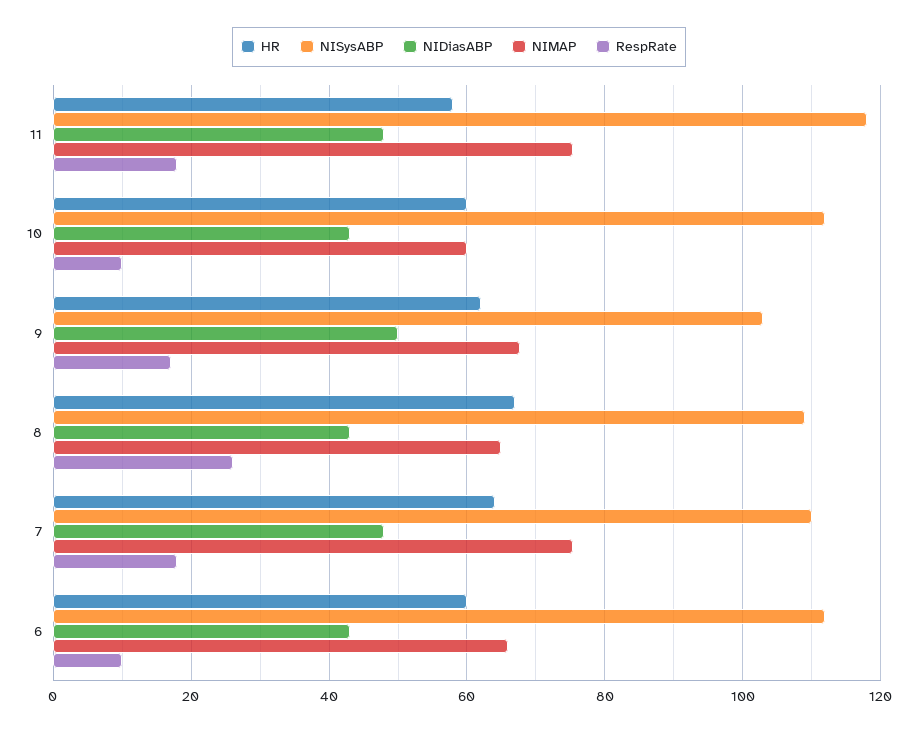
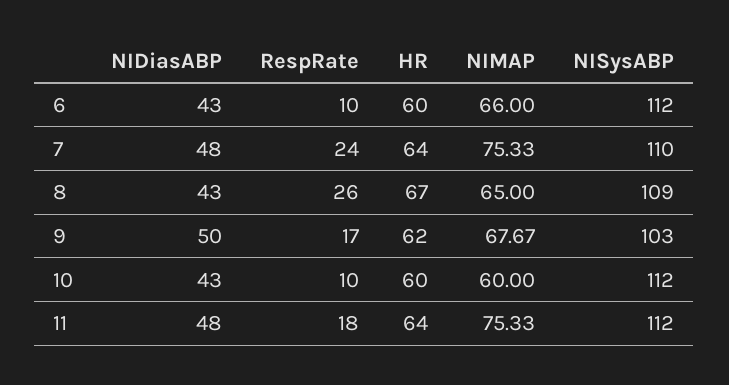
HR, 11: 58 -> 64
NISysABP, 11: 118 -> 112
RespRate, 7: 18 -> 24

